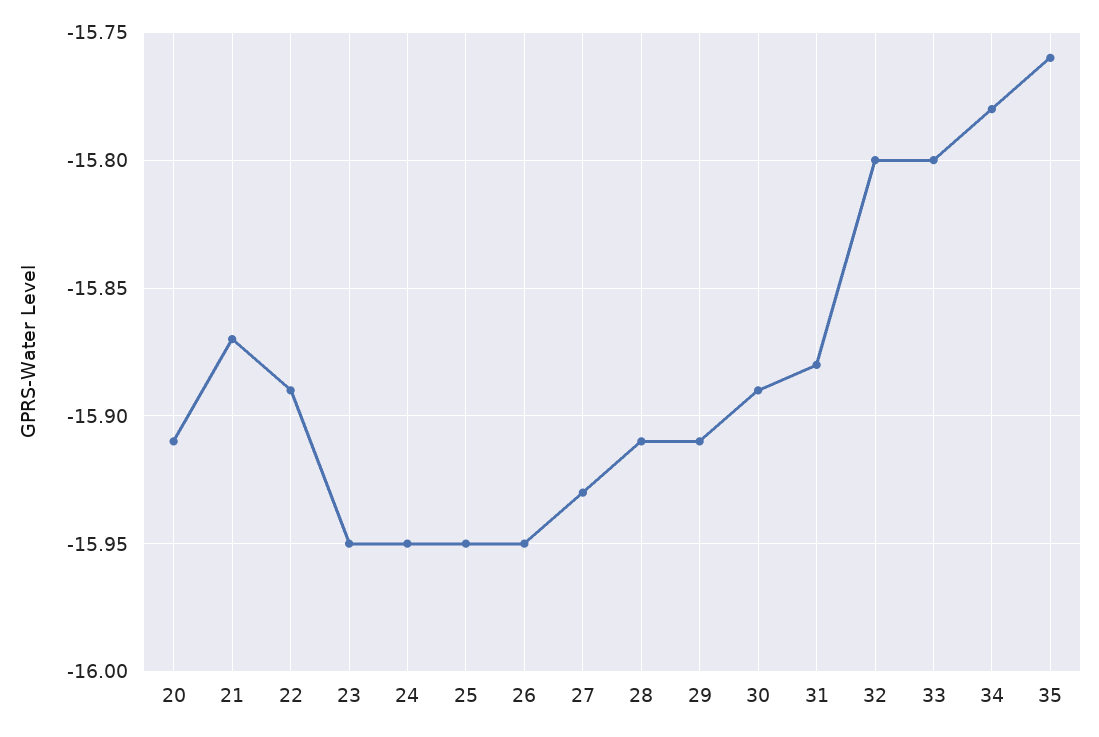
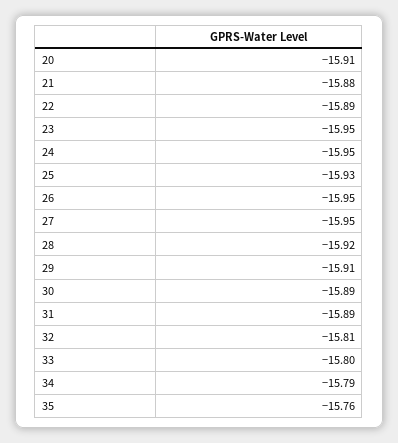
21: -15.87 -> -15.88
25: -15.95 -> -15.93
27: -15.93 -> -15.95
28: -15.91 -> -15.92
31: -15.88 -> -15.89
32: -15.8 -> -15.81
34: -15.78 -> -15.79

